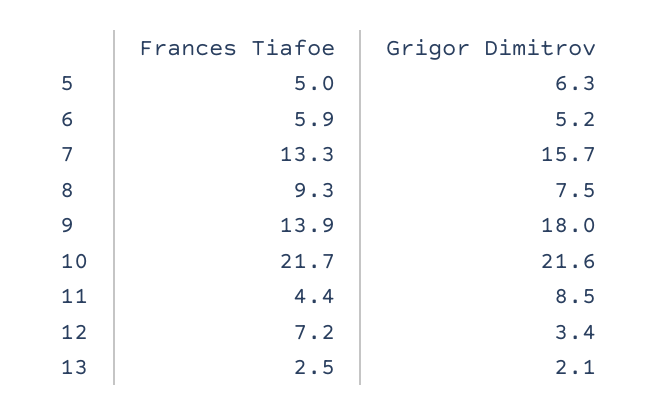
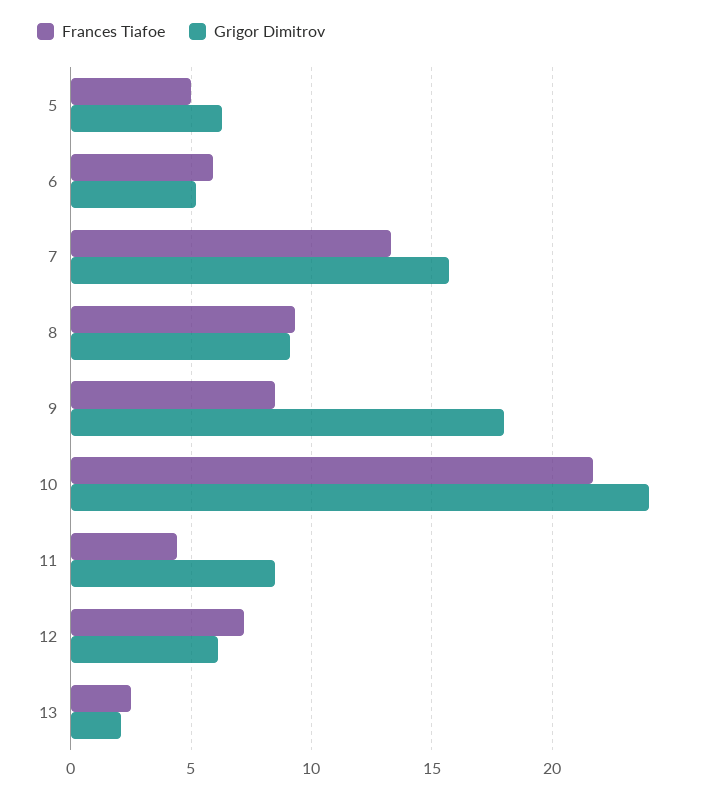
Grigor Dimitrov, 8: 7.5 -> 9
Frances Tiafoe, 9: 13.9 -> 8.5
Grigor Dimitrov, 10: 21.6 -> 24
Grigor Dimitrov, 12: 3.4 -> 6

